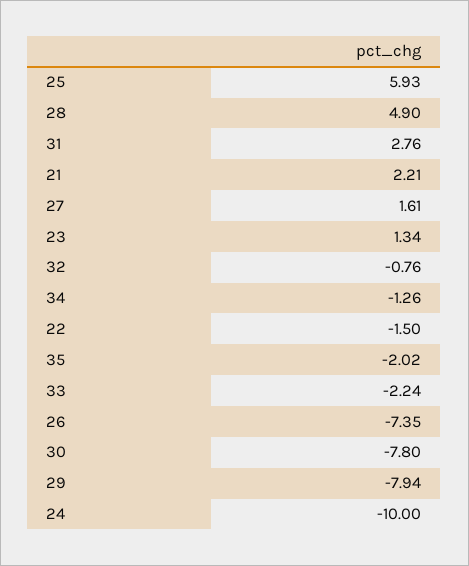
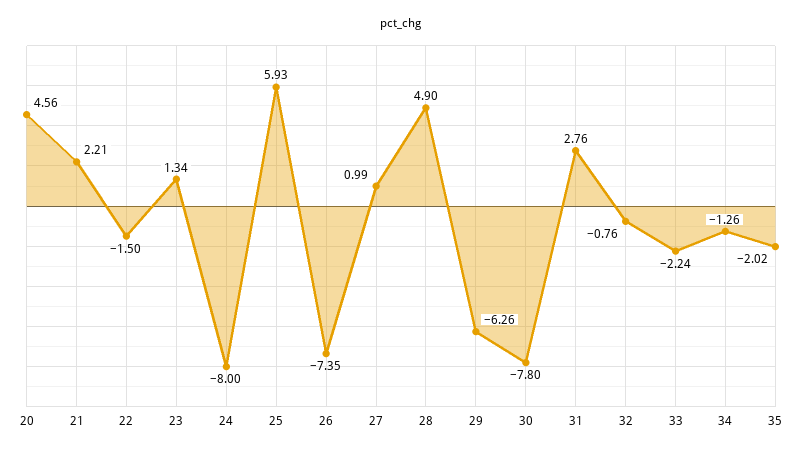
27: 1.61 -> 0.99
29: -7.94 -> -6.26
24: -10 -> -8
20: none -> 4.56

